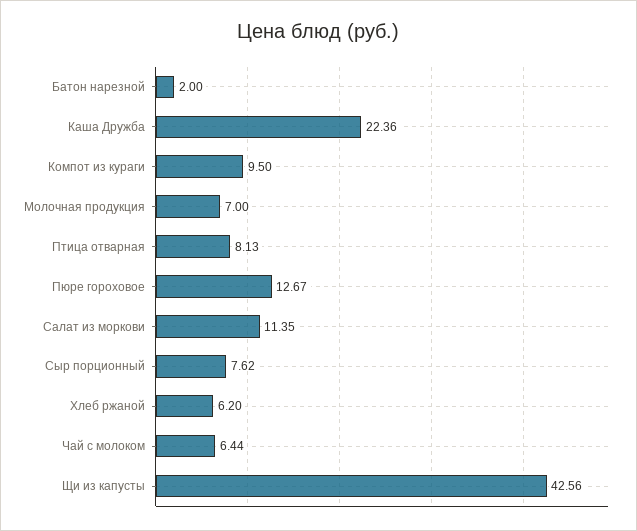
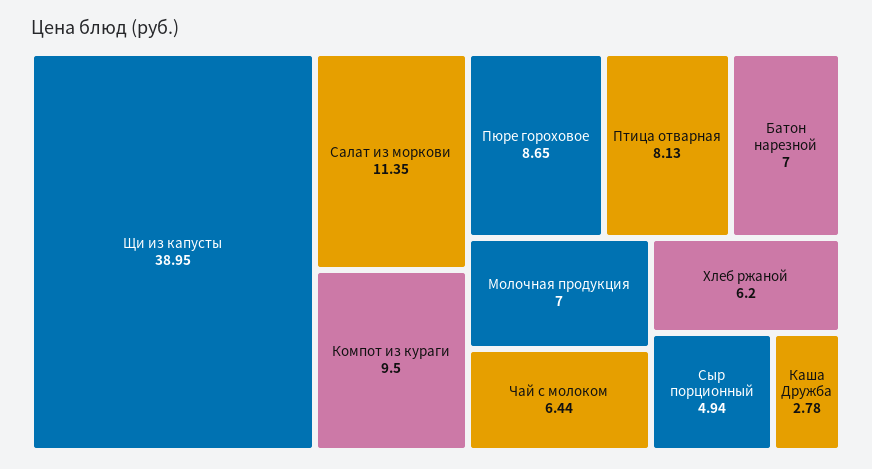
Батон нарезной: 2 -> 7
Каша Дружба: 22.36 -> 2.78
Пюре гороховое: 12.67 -> 8.65
Сыр порционный: 7.62 -> 4.94
Щи из капусты: 42.56 -> 38.95

